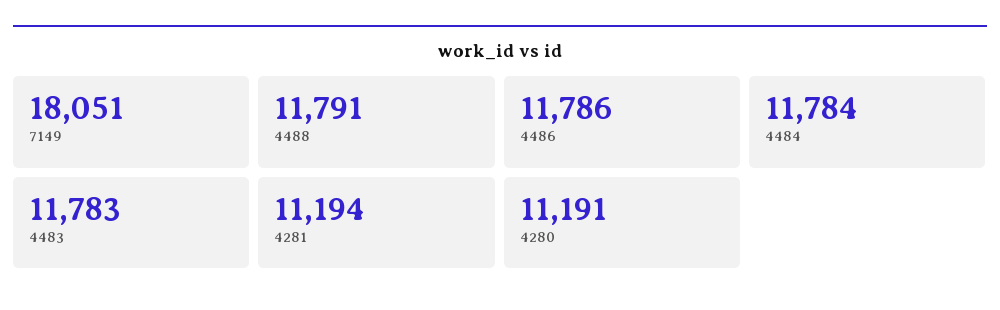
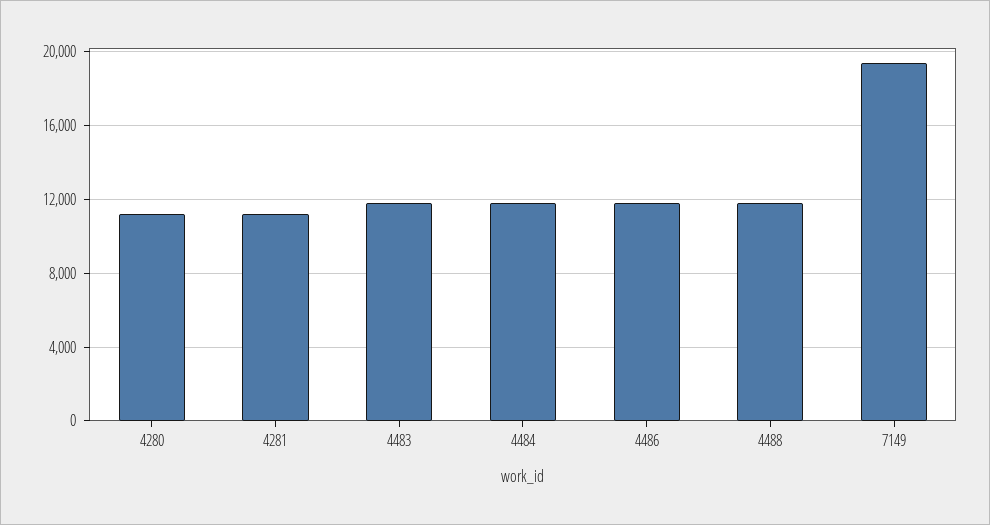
7149: 18051 -> 19500

